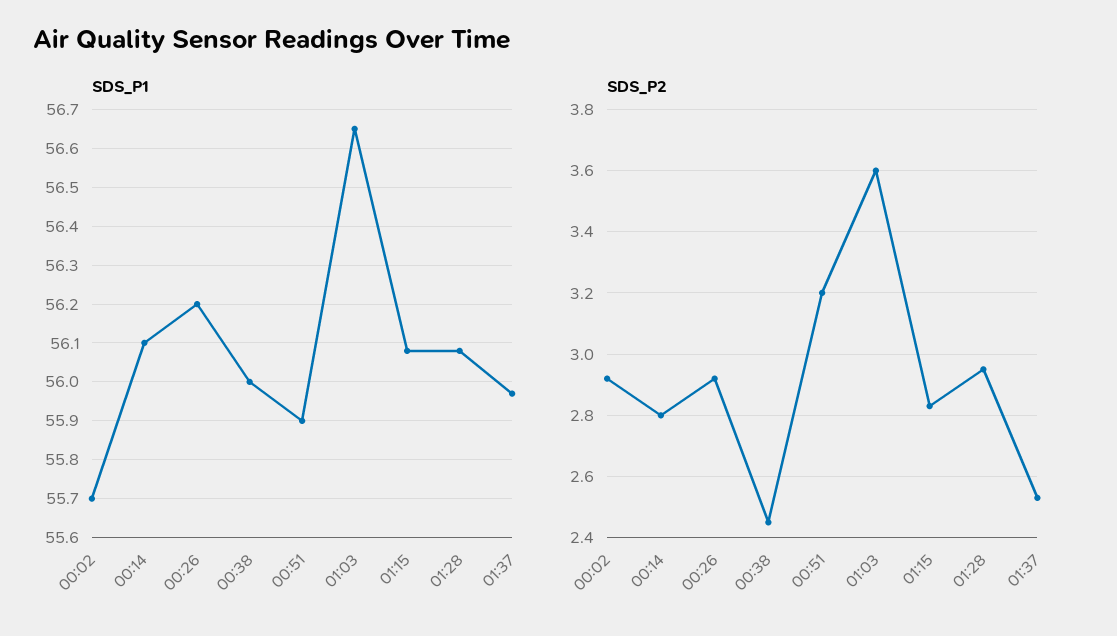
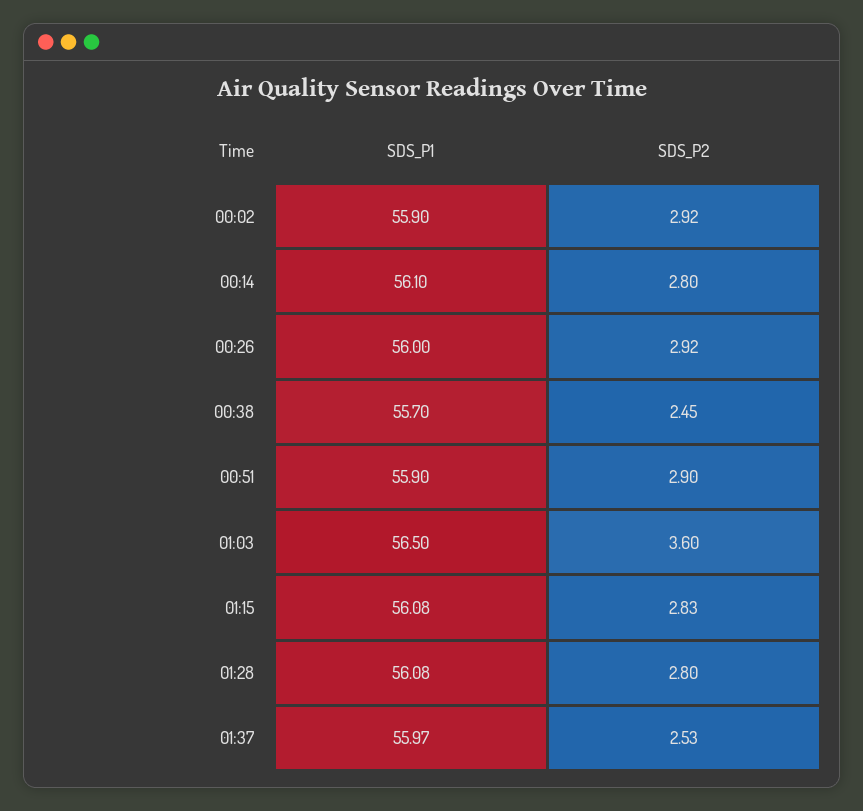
SDS_P1, 00:02: 55.7 -> 55.9
SDS_P1, 00:26: 56.2 -> 56
SDS_P1, 00:38: 56 -> 55.7
SDS_P1, 01:03: 56.65 -> 56.5
SDS_P2, 00:51: 3.2 -> 2.9
SDS_P2, 01:28: 2.95 -> 2.8

